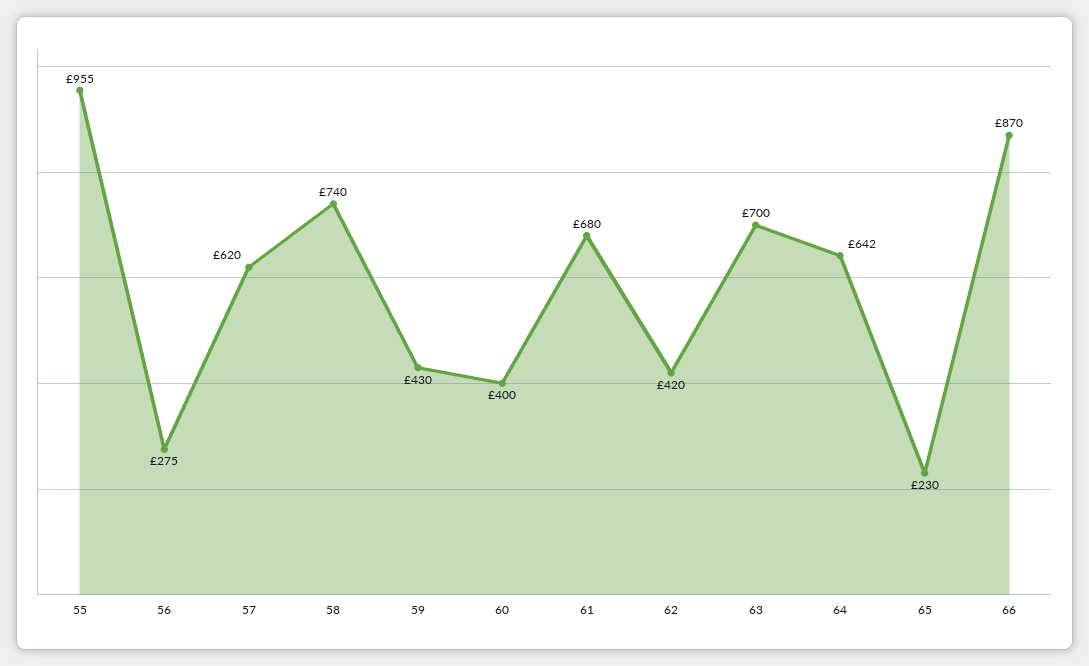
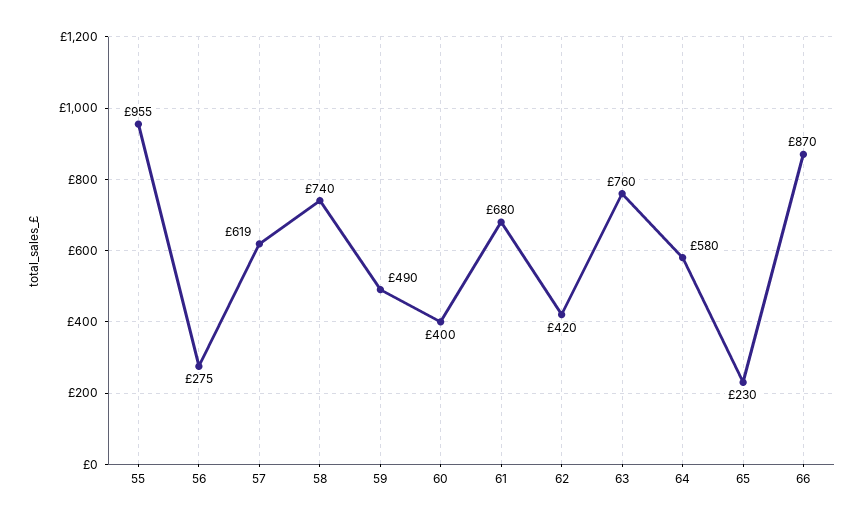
57: 620 -> 619
59: 430 -> 490
63: 700 -> 760
64: 642 -> 580

